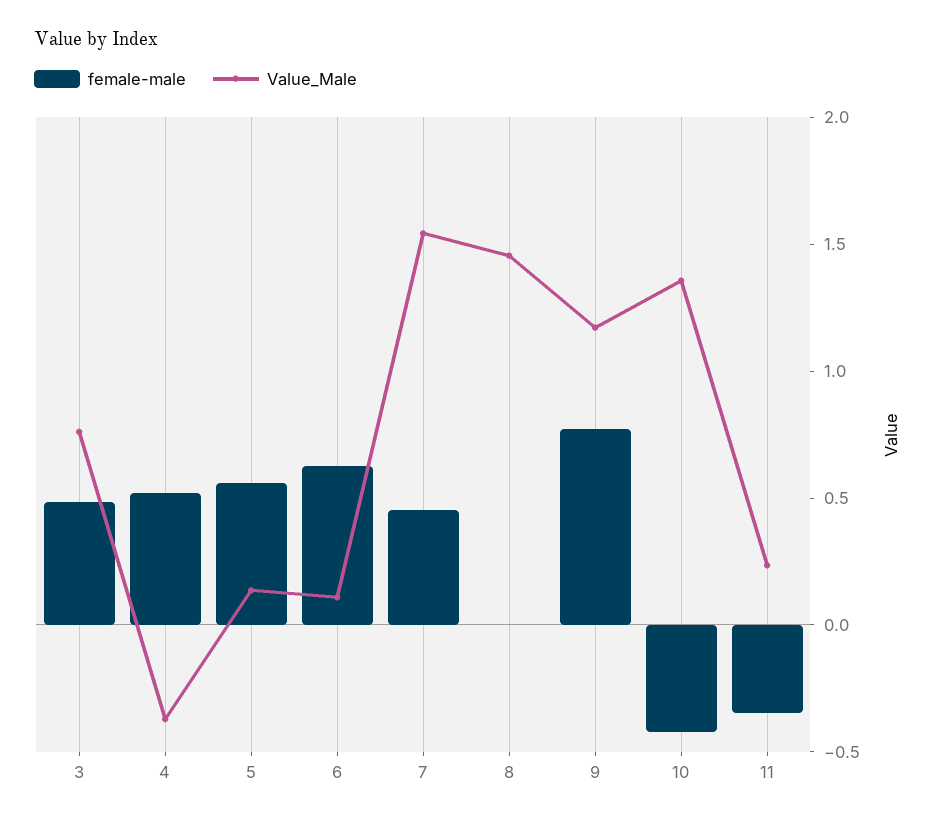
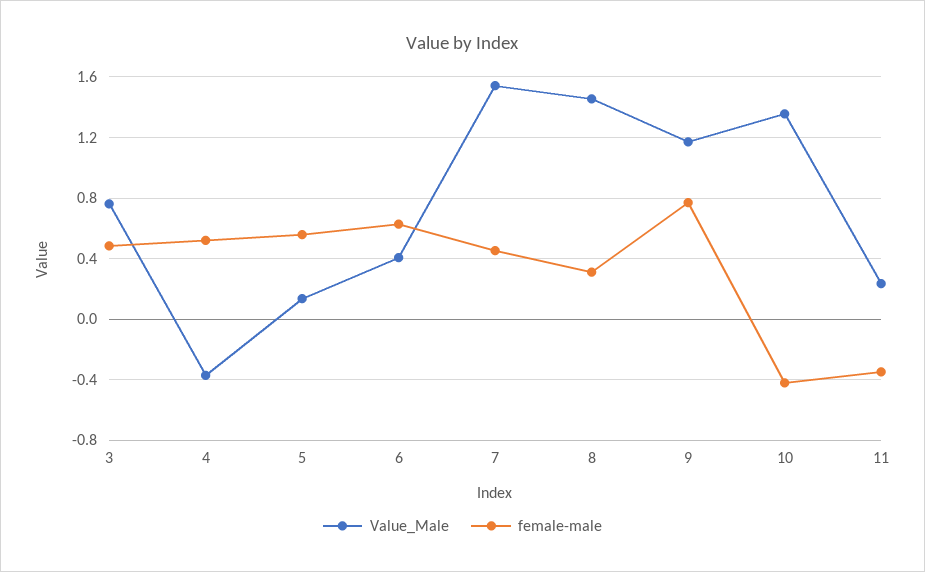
Value_Male, 6: 0.1 -> 0.4
female-male, 8: 0 -> 0.3

